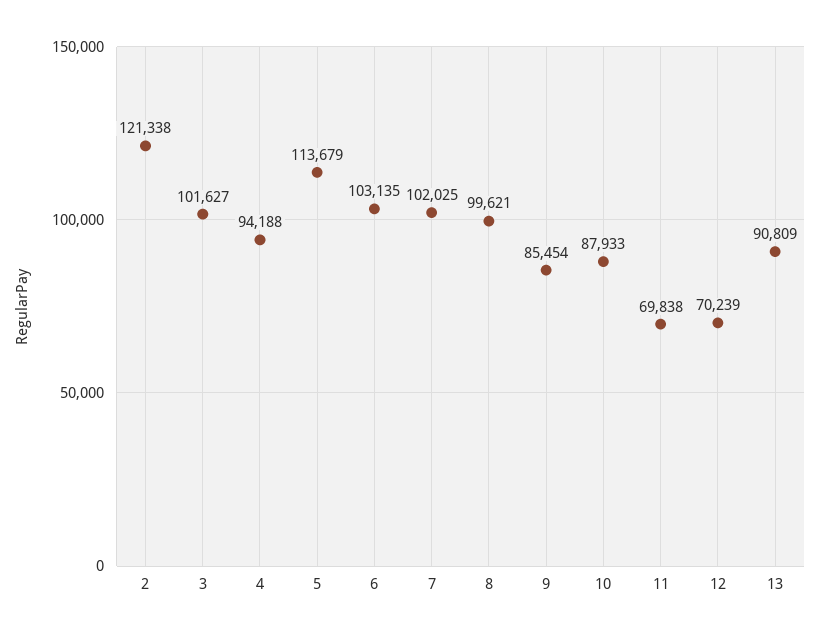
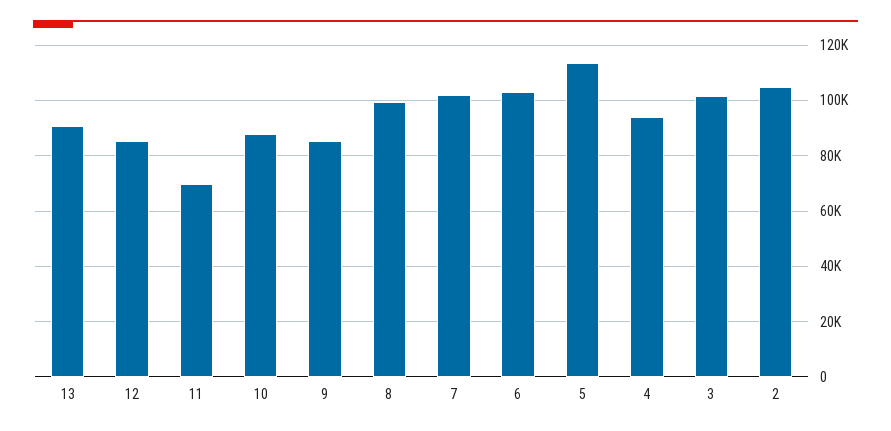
2: 121338 -> 105000
12: 70239 -> 85000

